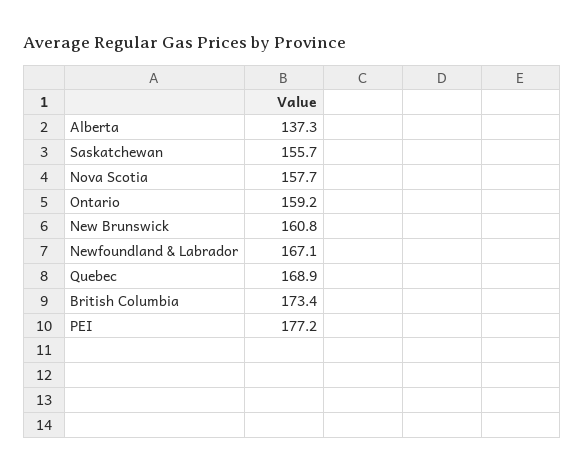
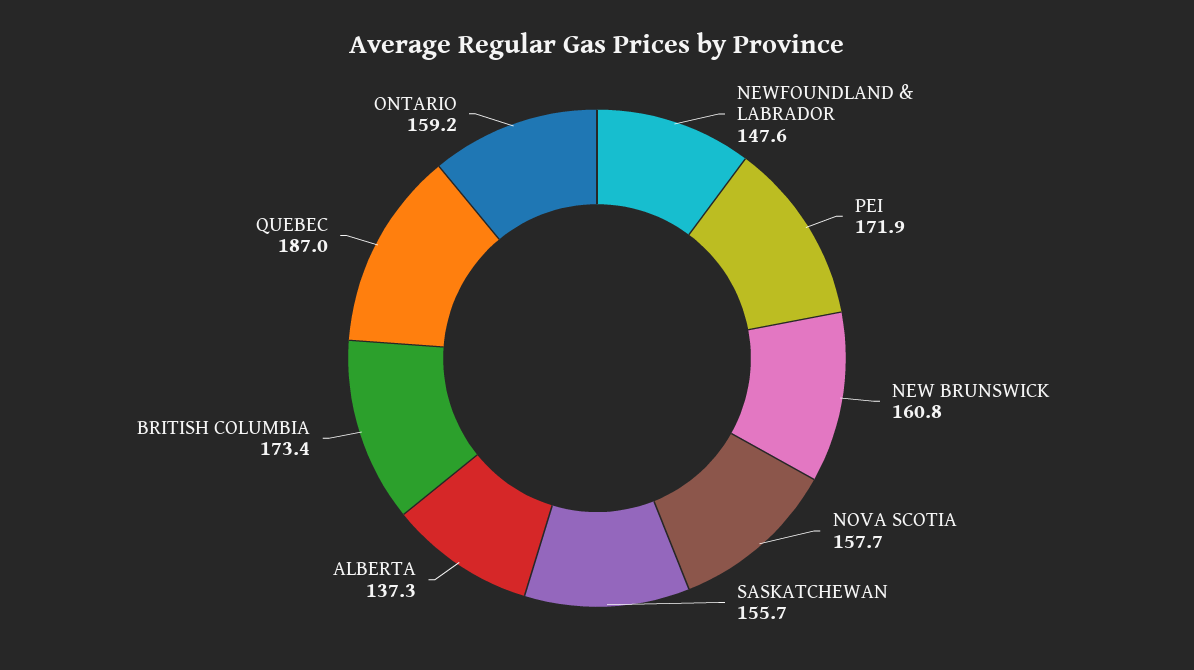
Newfoundland & Labrador: 167.1 -> 147.6
Quebec: 168.9 -> 187
PEI: 177.2 -> 171.9

